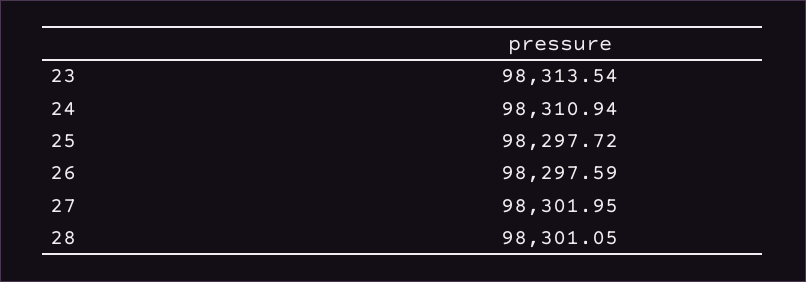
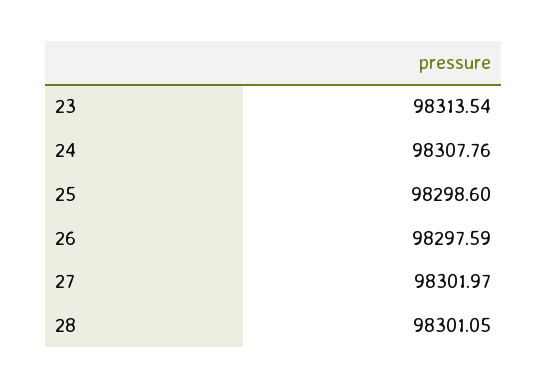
24: 98310.94 -> 98307.76
25: 98297.72 -> 98298.6
27: 98301.95 -> 98301.97

